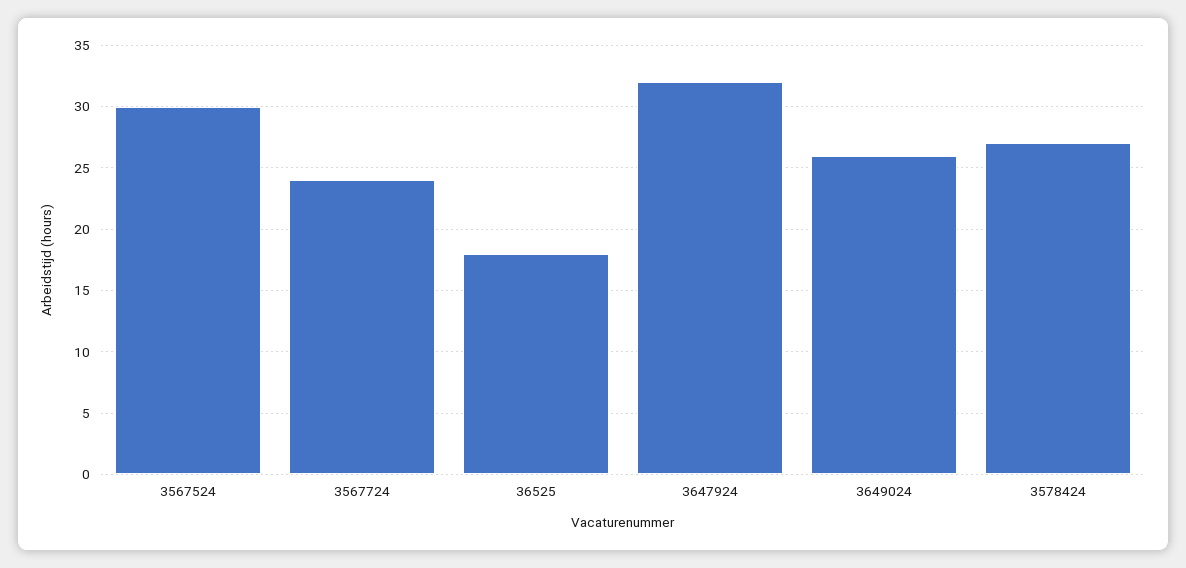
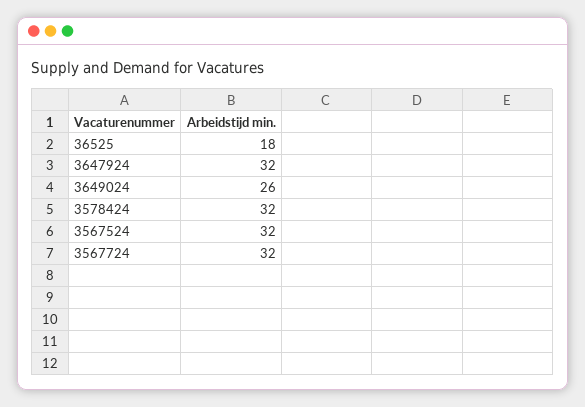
3567524: 30 -> 32
3567724: 24 -> 32
3578424: 27 -> 32

